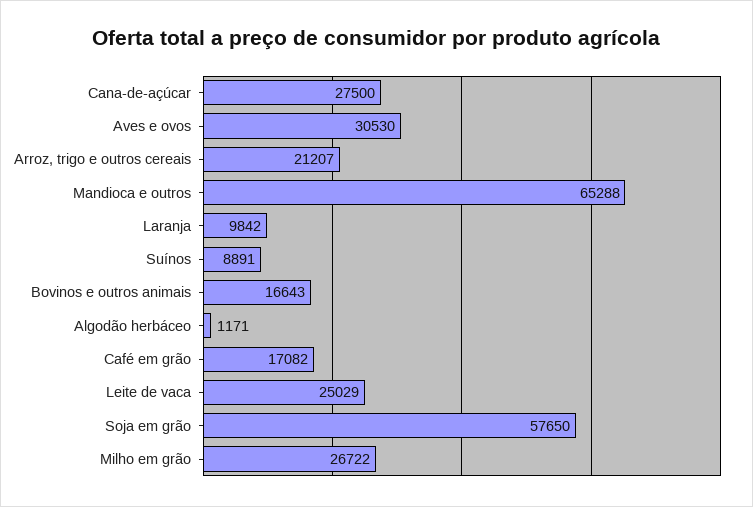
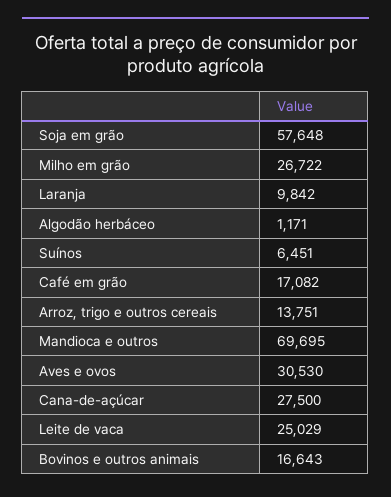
Arroz, trigo e outros cereais: 21207 -> 13751
Mandioca e outros: 65288 -> 69695
Suínos: 8891 -> 6451
Soja em grão: 57650 -> 57648

